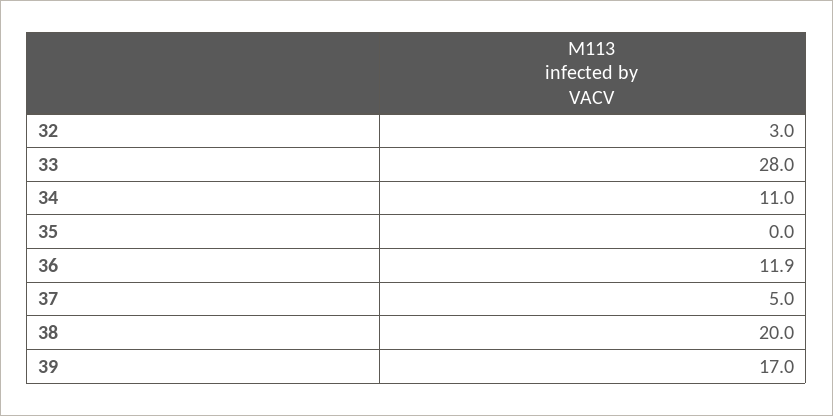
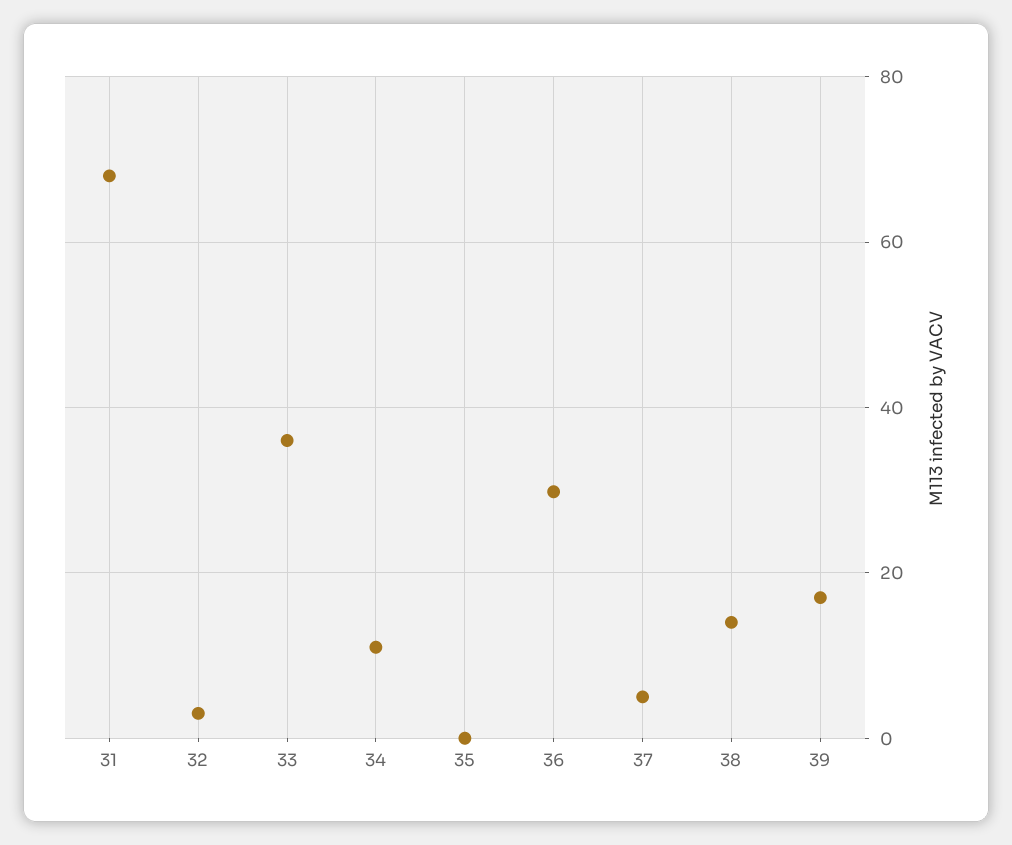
33: 28 -> 36
36: 11.9 -> 30
38: 20 -> 14
31: none -> 68

